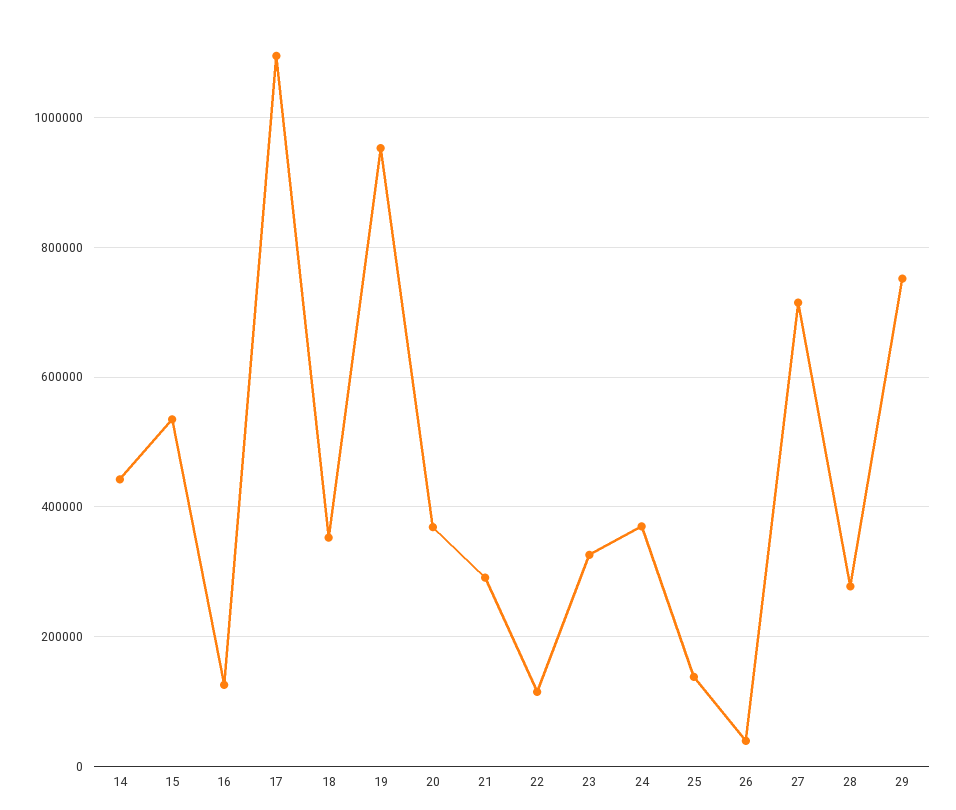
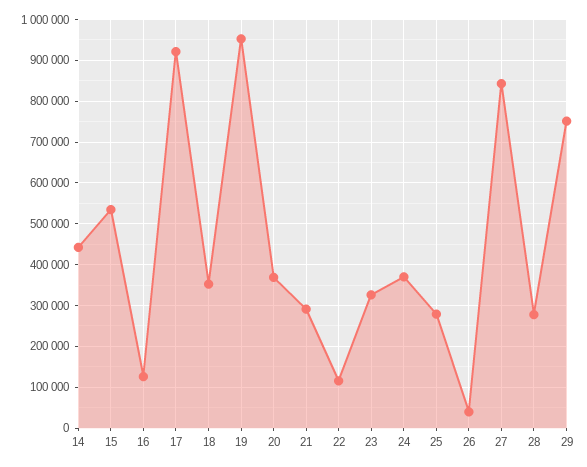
17: 1100000 -> 920000
25: 140000 -> 280000
27: 720000 -> 840000

